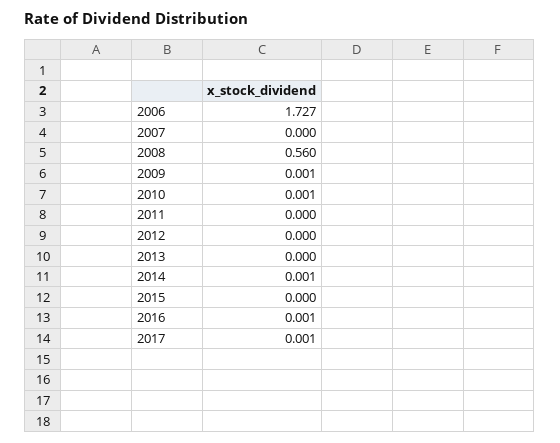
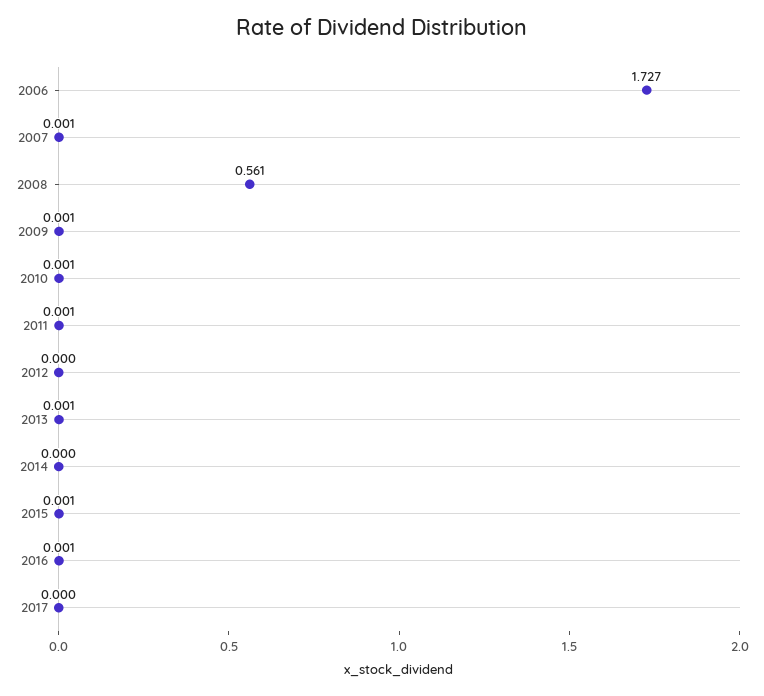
2007: 0 -> 0.001
2008: 0.56 -> 0.561
2011: 0 -> 0.001
2013: 0 -> 0.001
2014: 0.001 -> 0
2015: 0 -> 0.001
2017: 0.001 -> 0

